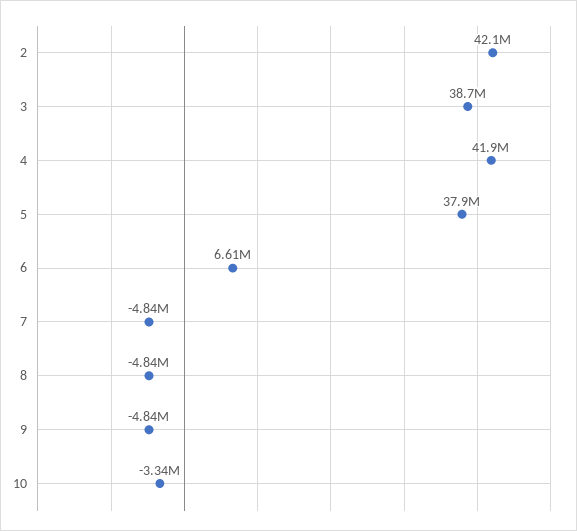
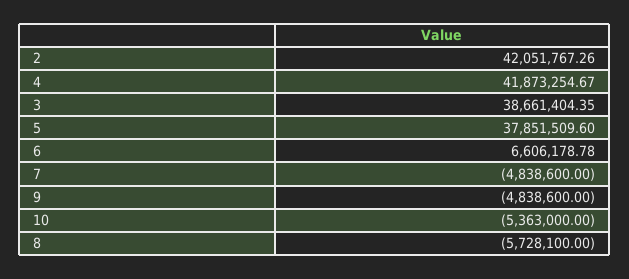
8: -4840000 -> -5728100
10: -3340000 -> -5363000

